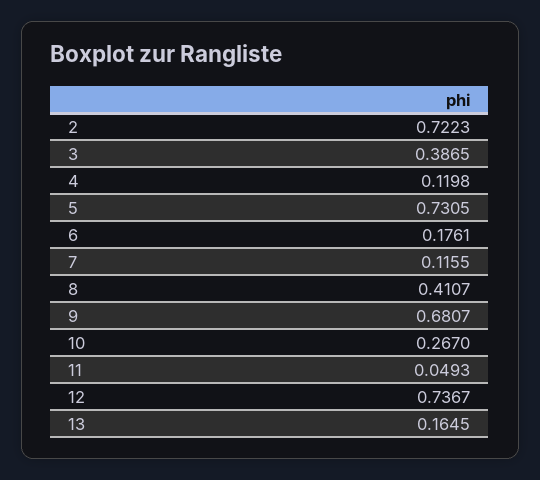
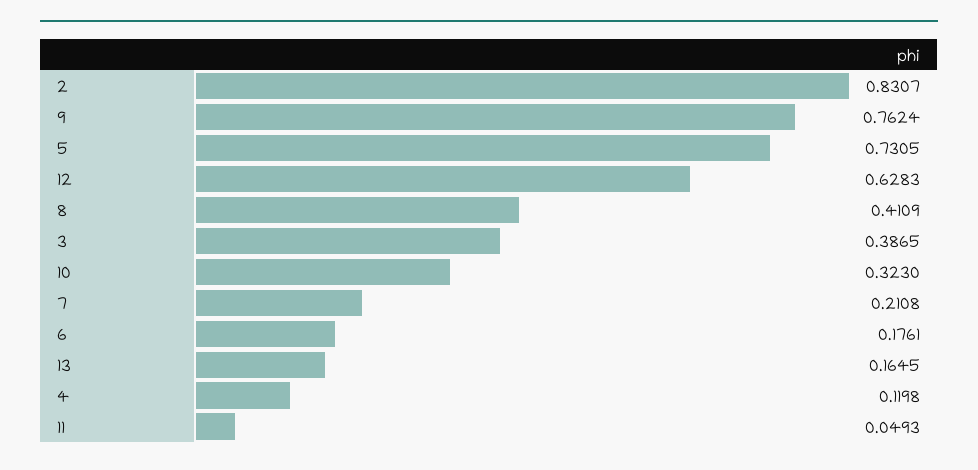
2: 0.7223 -> 0.8307
7: 0.1155 -> 0.2108
8: 0.4107 -> 0.4109
9: 0.6807 -> 0.7624
10: 0.267 -> 0.323
12: 0.7367 -> 0.6283

